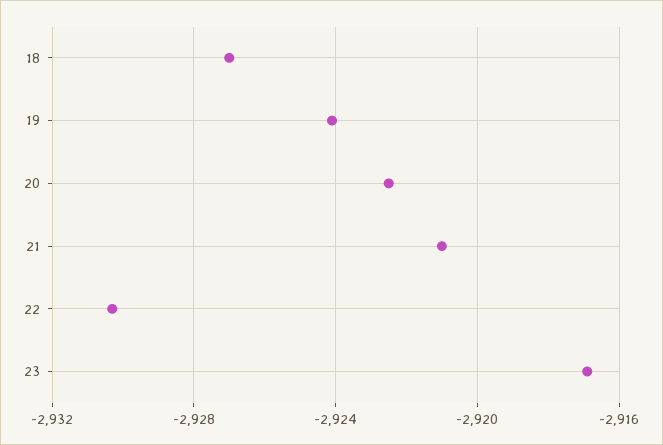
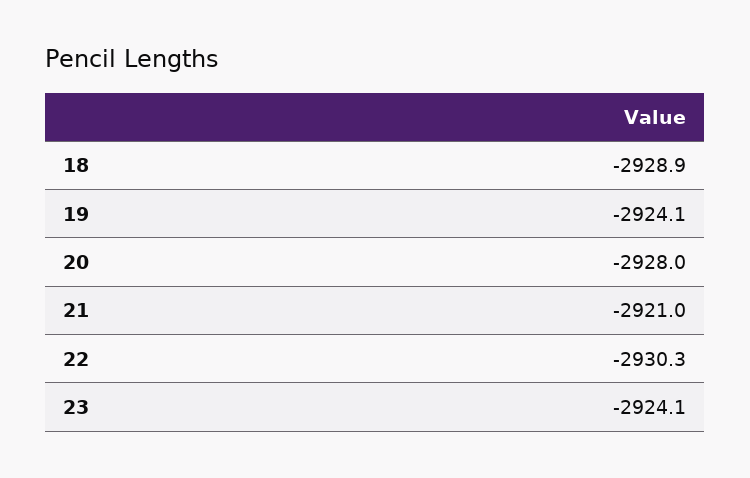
18: -2927 -> -2928.9
20: -2922.5 -> -2928
23: -2917 -> -2924.1

